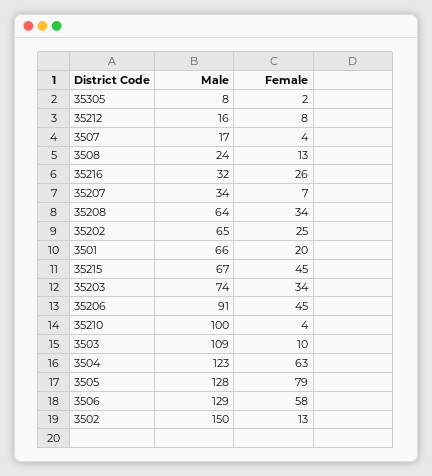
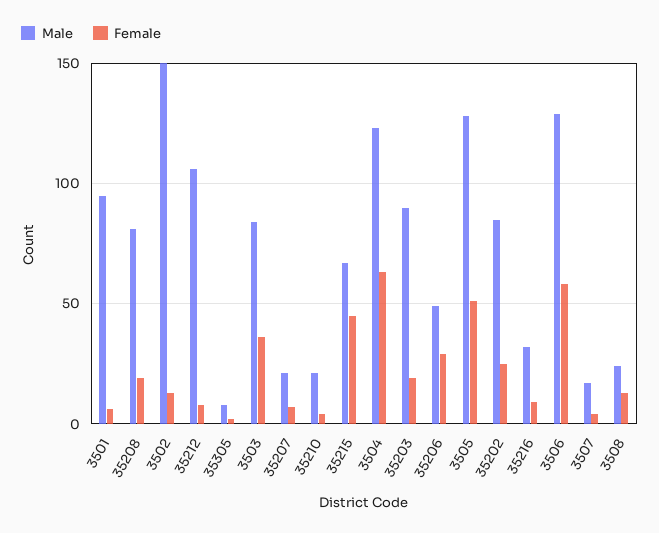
Male, 35212: 16 -> 105
Female, 35216: 26 -> 10
Male, 35207: 34 -> 20
Male, 35208: 64 -> 80
Female, 35208: 34 -> 20
Male, 35202: 65 -> 85
Male, 3501: 66 -> 95
Female, 3501: 20 -> 5
Male, 35203: 74 -> 90
Female, 35203: 34 -> 20
Male, 35206: 91 -> 50
Female, 35206: 45 -> 30
Male, 35210: 100 -> 20
Male, 3503: 109 -> 85
Female, 3503: 10 -> 35
Female, 3505: 79 -> 50

